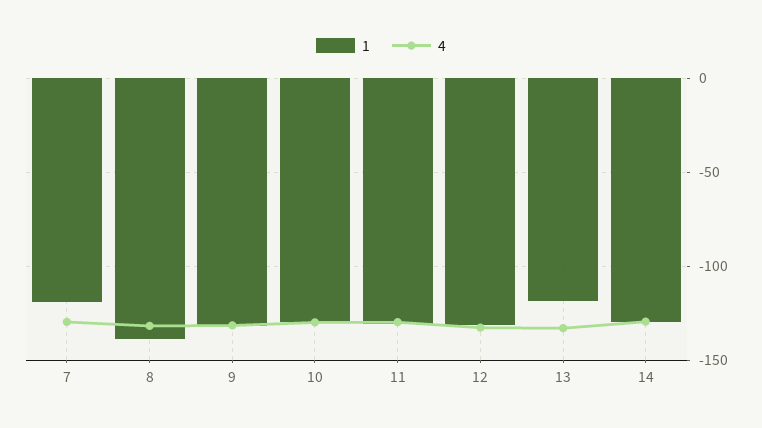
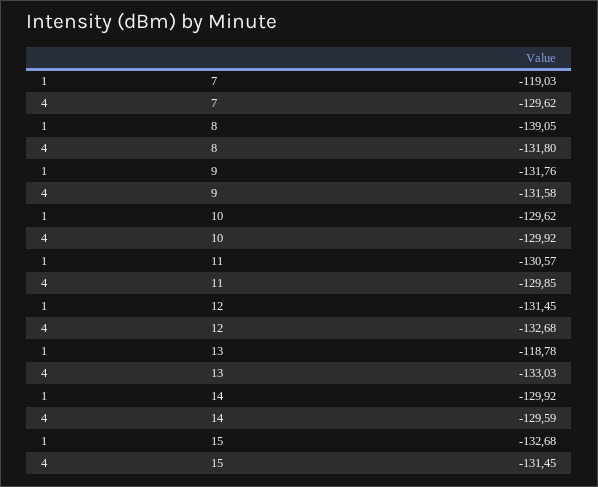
1, 15: none -> -132.68
4, 15: none -> -131.45

